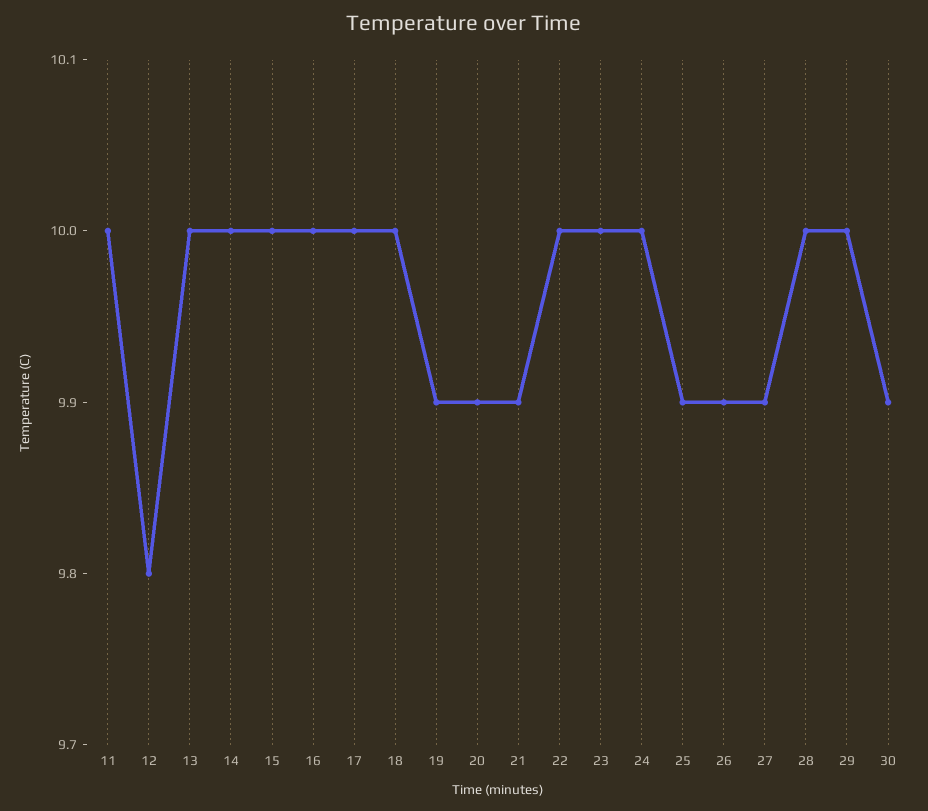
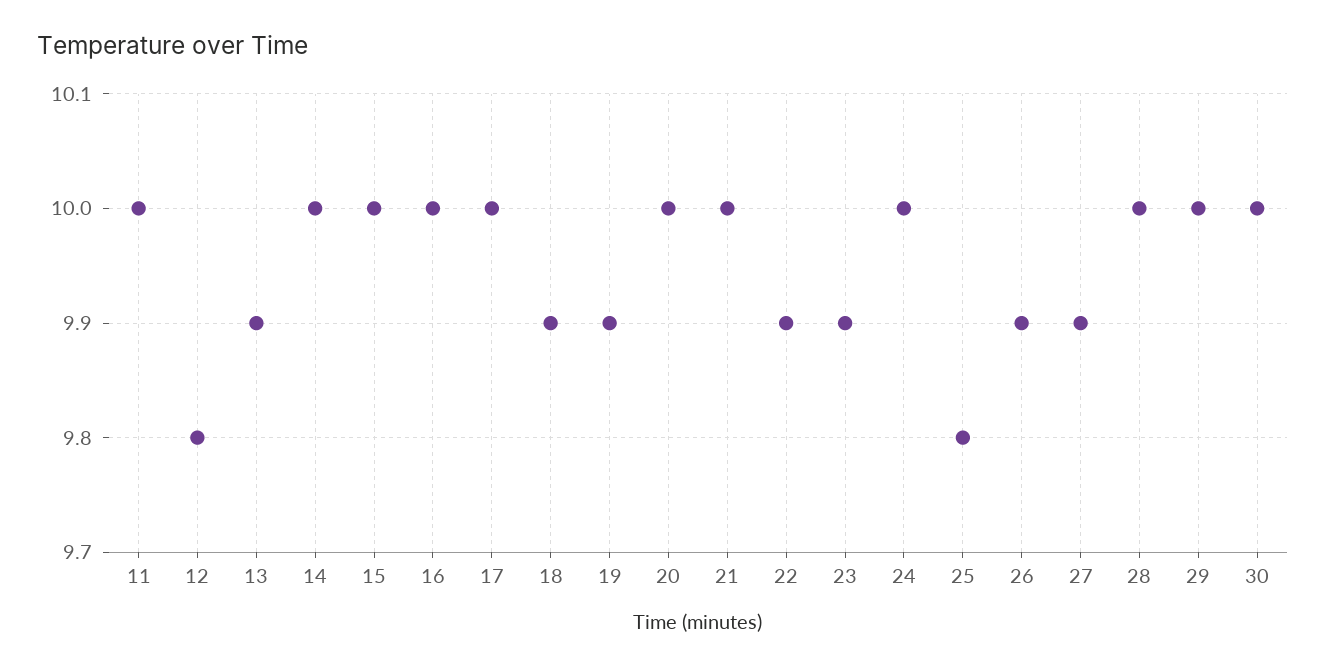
13: 10 -> 9.9
18: 10 -> 9.9
20: 9.9 -> 10
21: 9.9 -> 10
22: 10 -> 9.9
23: 10 -> 9.9
25: 9.9 -> 9.8
30: 9.9 -> 10

